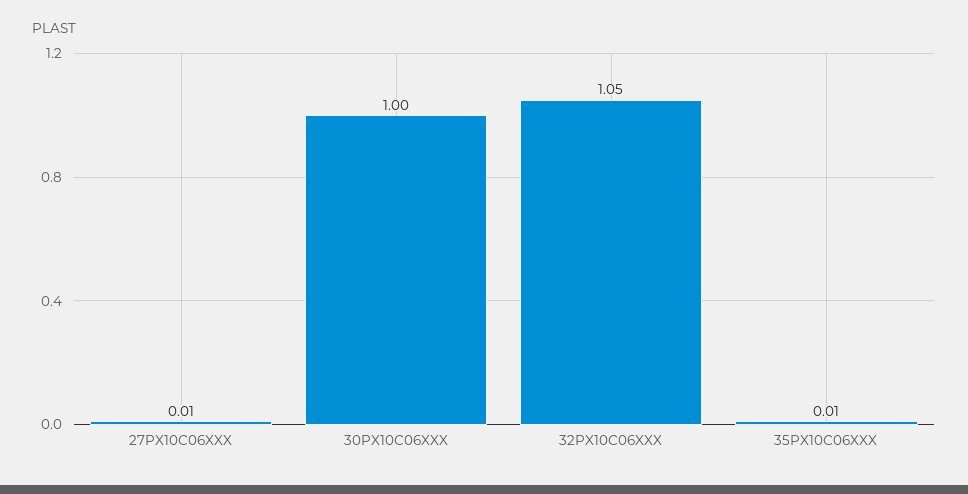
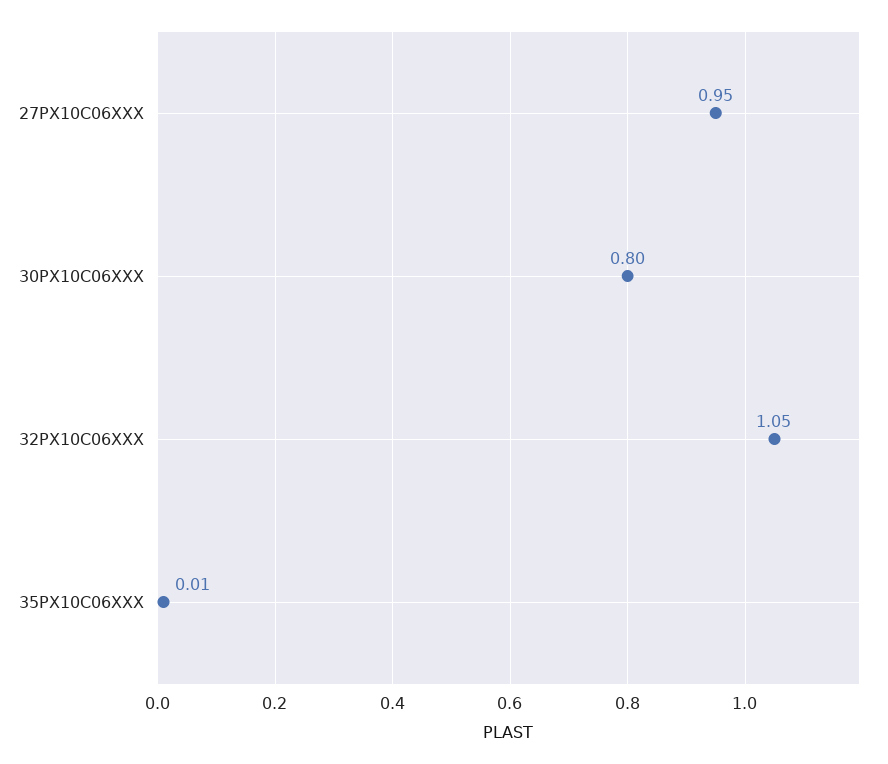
27PX10C06XXX: 0.01 -> 0.95
30PX10C06XXX: 1 -> 0.8

